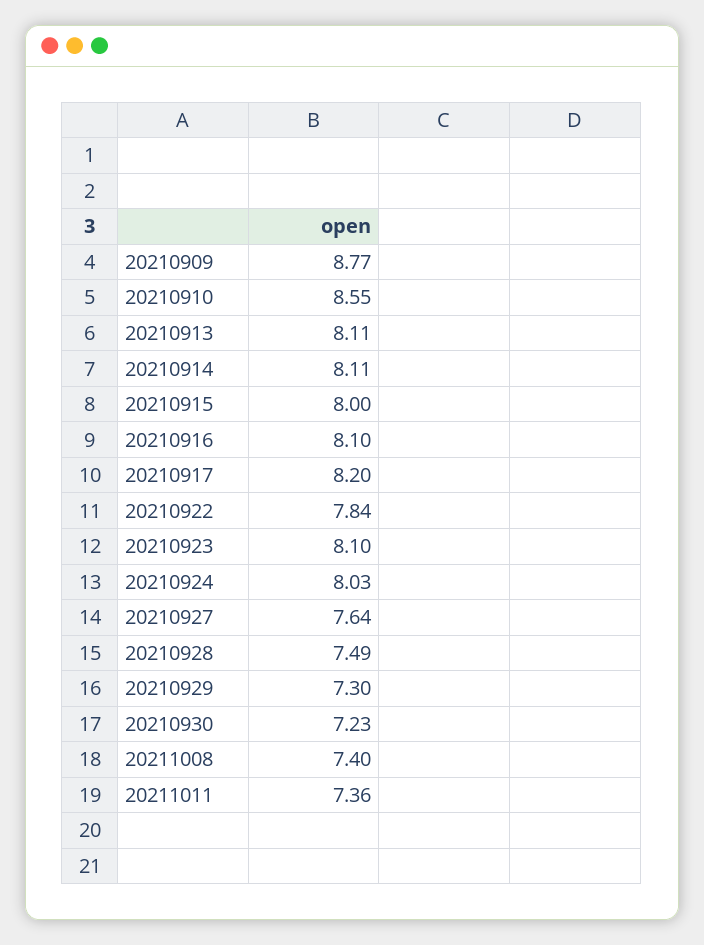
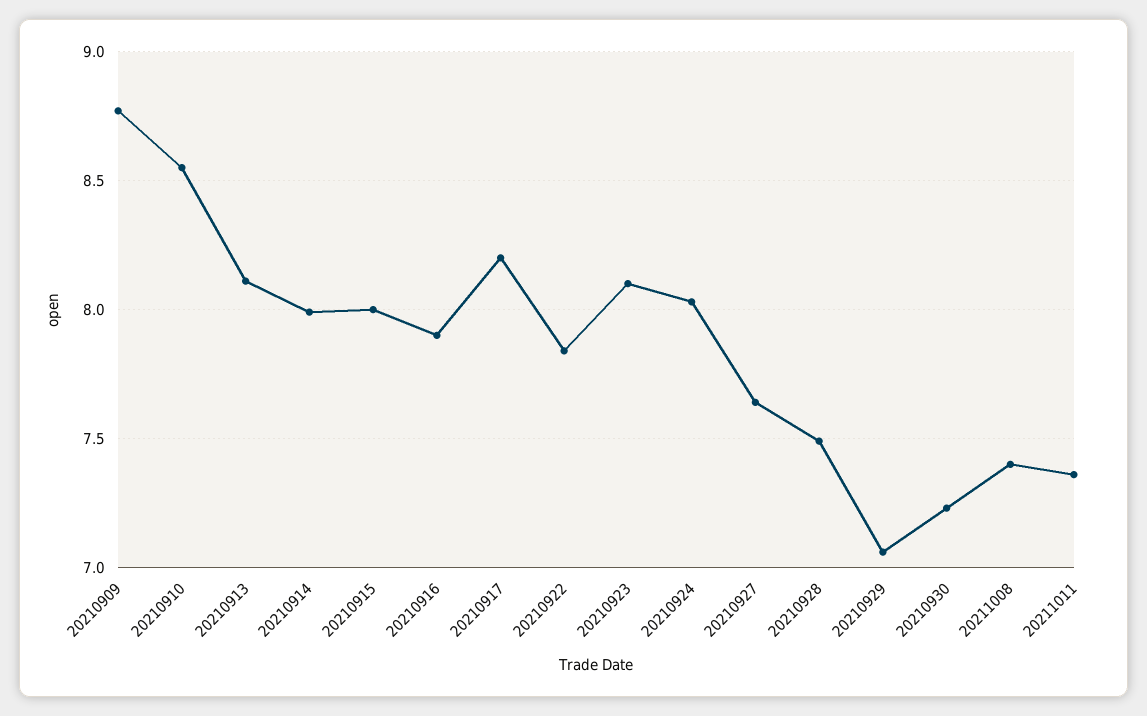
20210914: 8.11 -> 8
20210916: 8.1 -> 7.9
20210929: 7.3 -> 7.05

